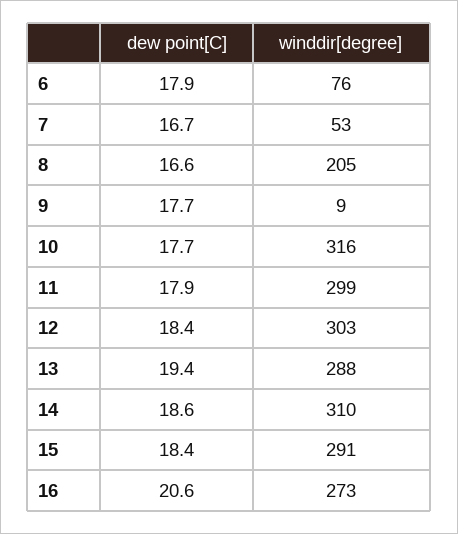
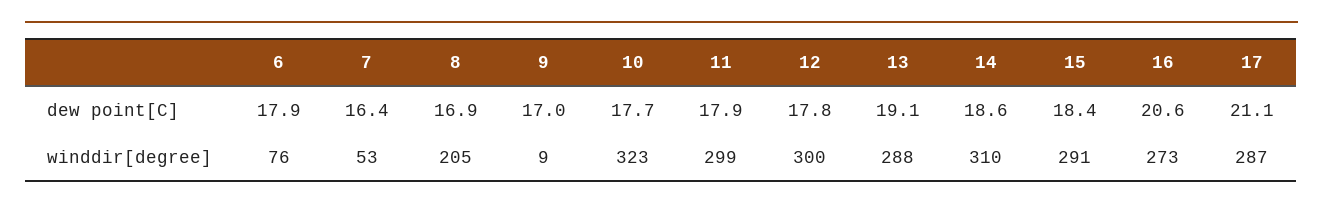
dew point[C], 7: 16.7 -> 16.4
dew point[C], 8: 16.6 -> 16.9
dew point[C], 9: 17.7 -> 17
winddir[degree], 10: 316 -> 323
dew point[C], 12: 18.4 -> 17.8
winddir[degree], 12: 303 -> 300
dew point[C], 13: 19.4 -> 19.1
dew point[C], 17: none -> 21.1
winddir[degree], 17: none -> 287

